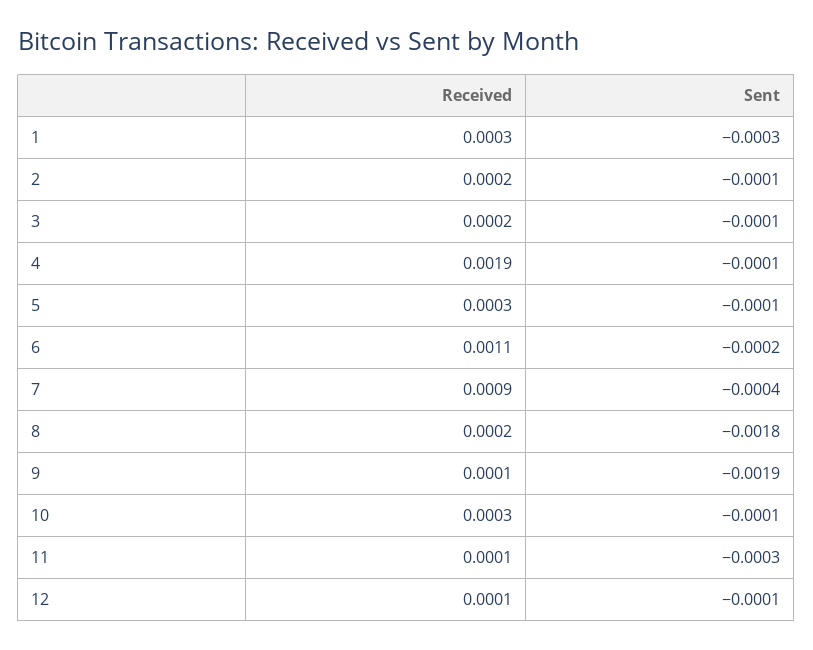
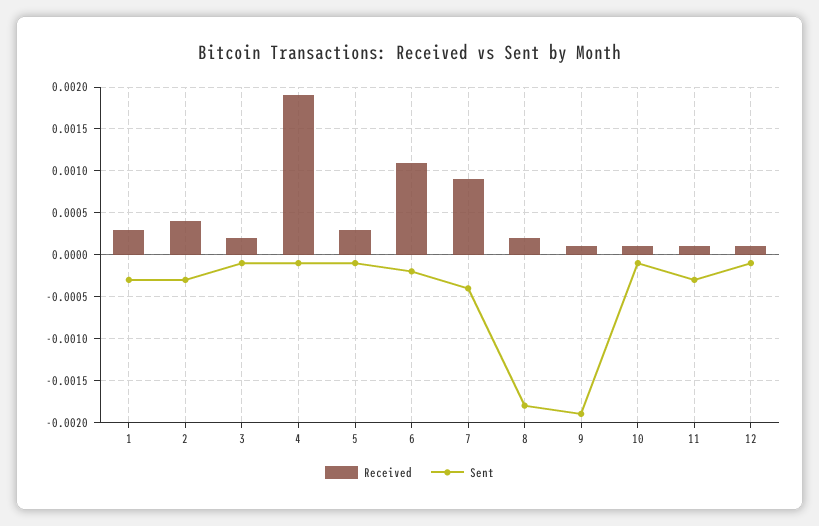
Received, 2: 0.0002 -> 0.0004
Sent, 2: -0.0001 -> -0.0003
Received, 10: 0.0003 -> 0.0001

